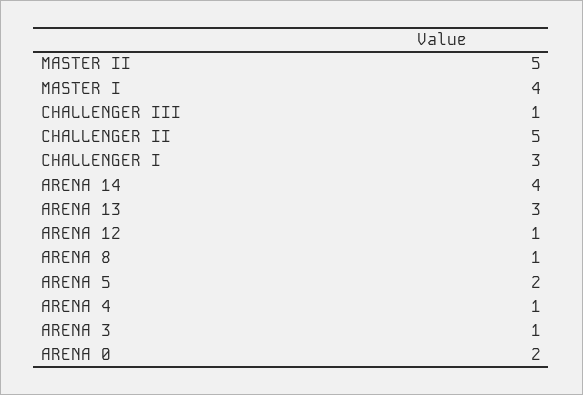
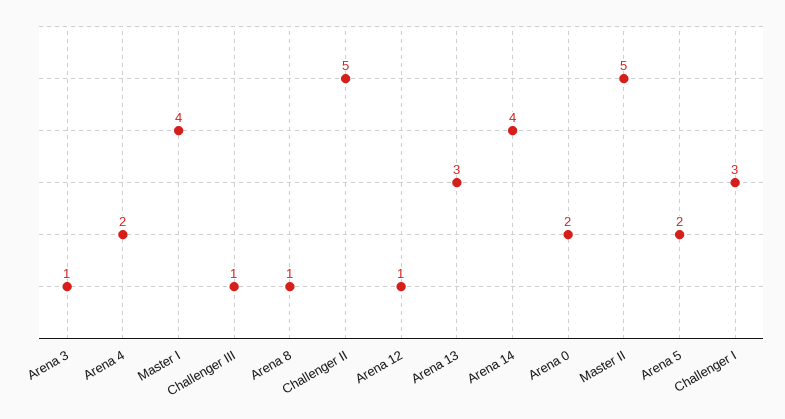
ARENA 4: 1 -> 2

